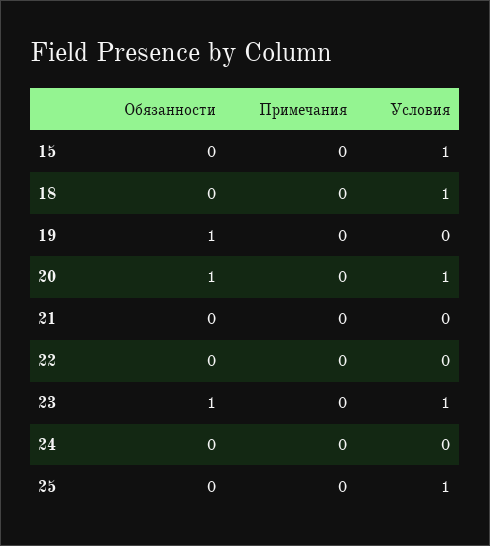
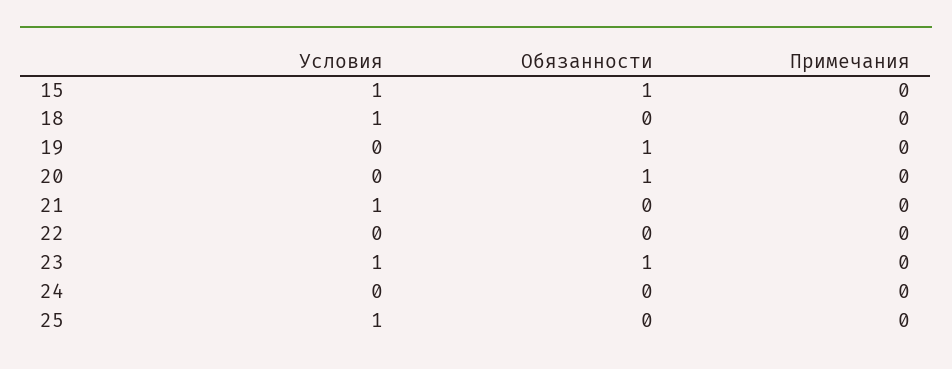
Обязанности, 15: 0 -> 1
Условия, 20: 1 -> 0
Условия, 21: 0 -> 1

